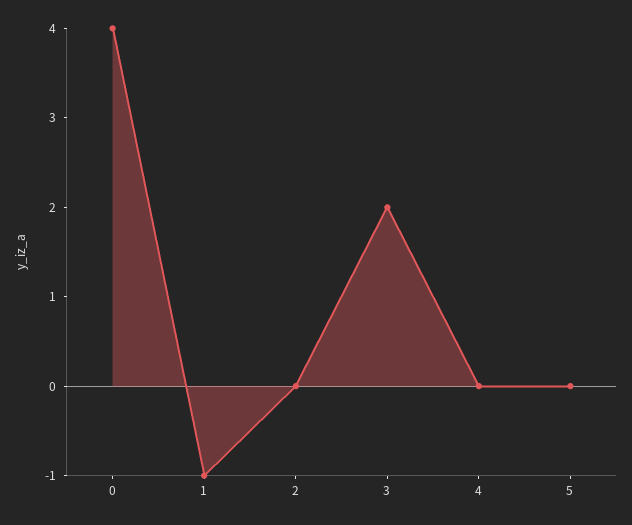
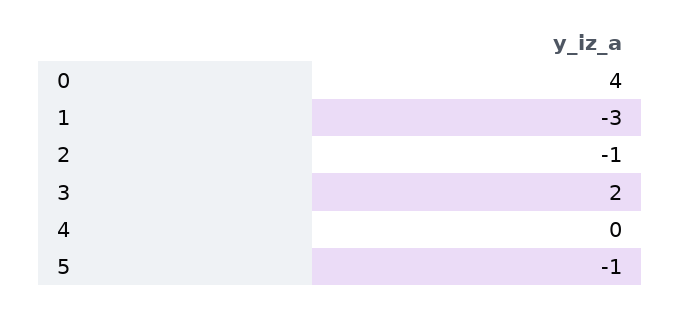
1: -1 -> -3
2: 0 -> -1
5: 0 -> -1

